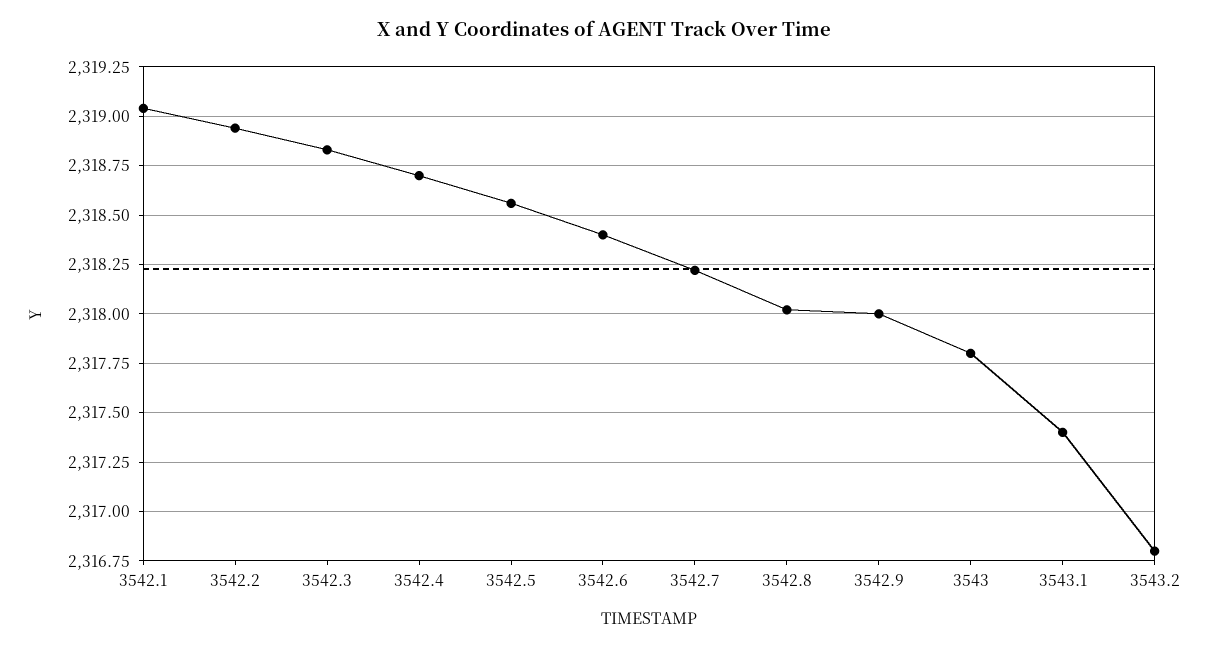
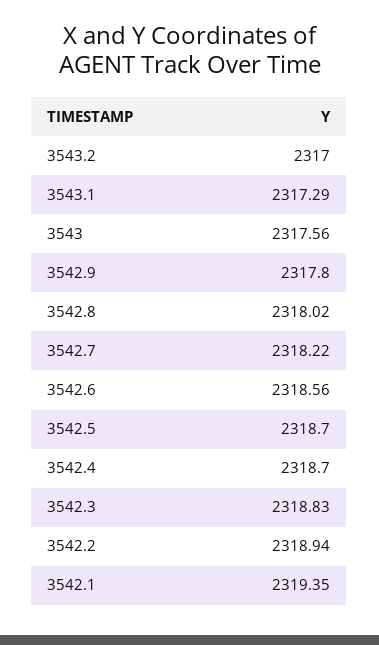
3542.1: 2319.05 -> 2319.35
3542.5: 2318.55 -> 2318.7
3542.6: 2318.4 -> 2318.56
3542.9: 2318 -> 2317.8
3543: 2317.8 -> 2317.56
3543.1: 2317.4 -> 2317.29
3543.2: 2316.8 -> 2317

